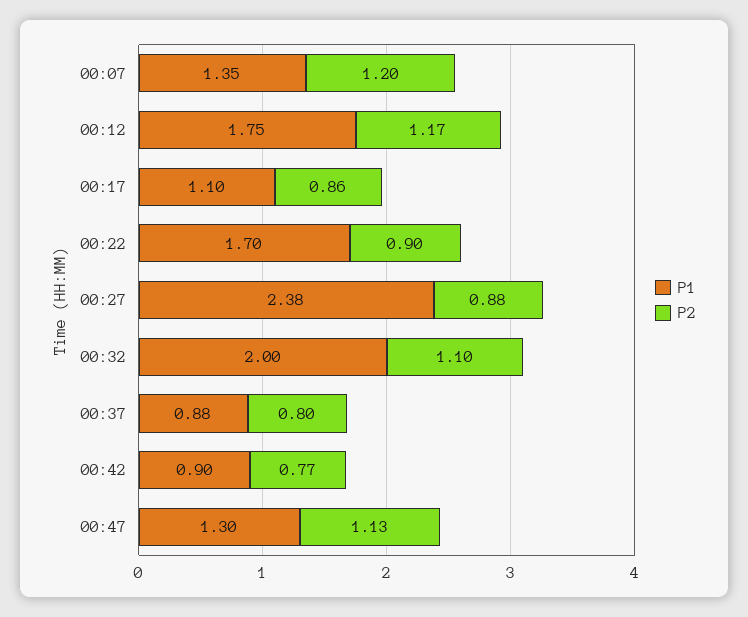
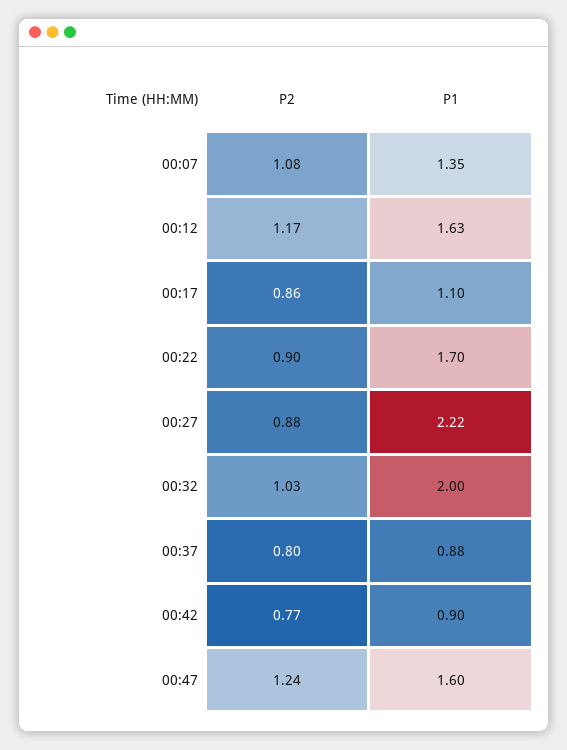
P2, 00:07: 1.2 -> 1.08
P1, 00:12: 1.75 -> 1.63
P1, 00:27: 2.38 -> 2.22
P2, 00:32: 1.1 -> 1.03
P1, 00:47: 1.3 -> 1.6
P2, 00:47: 1.13 -> 1.24

